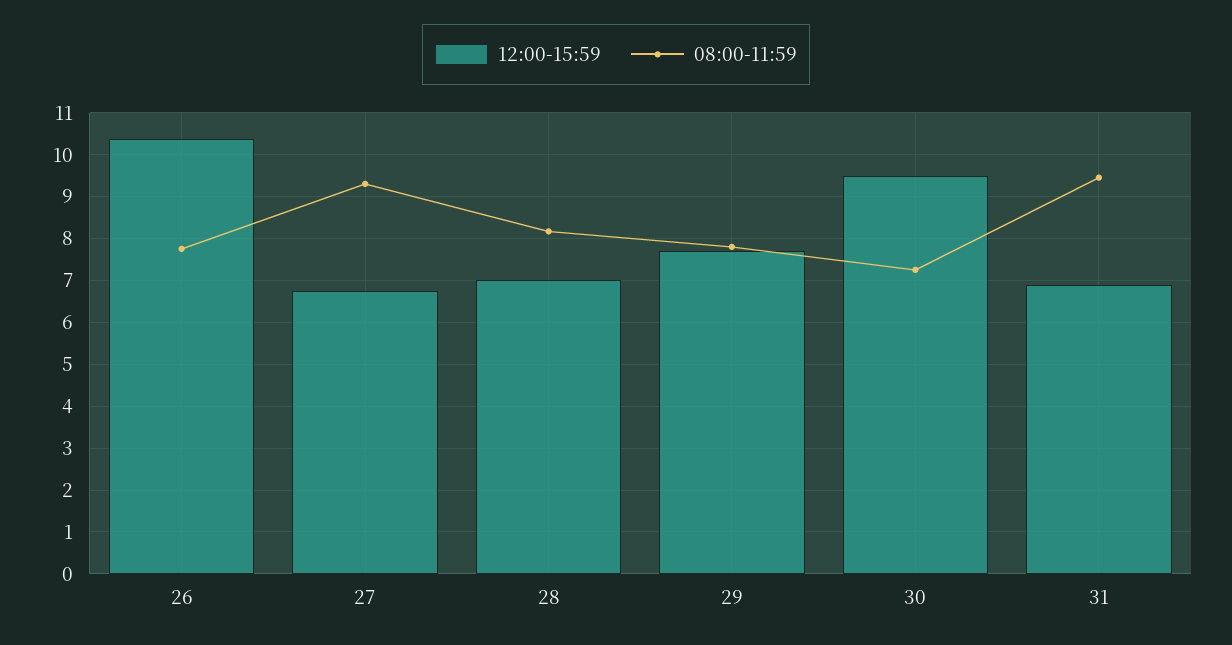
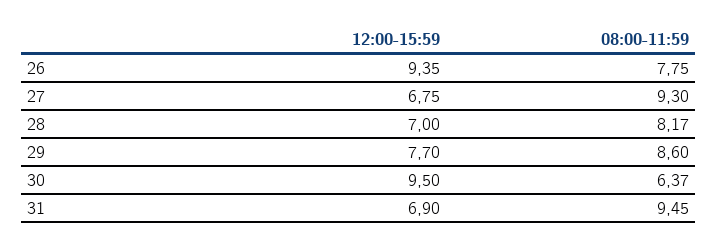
12:00-15:59, 26: 10.4 -> 9.35
08:00-11:59, 29: 7.8 -> 8.6
08:00-11:59, 30: 7.2 -> 6.37

